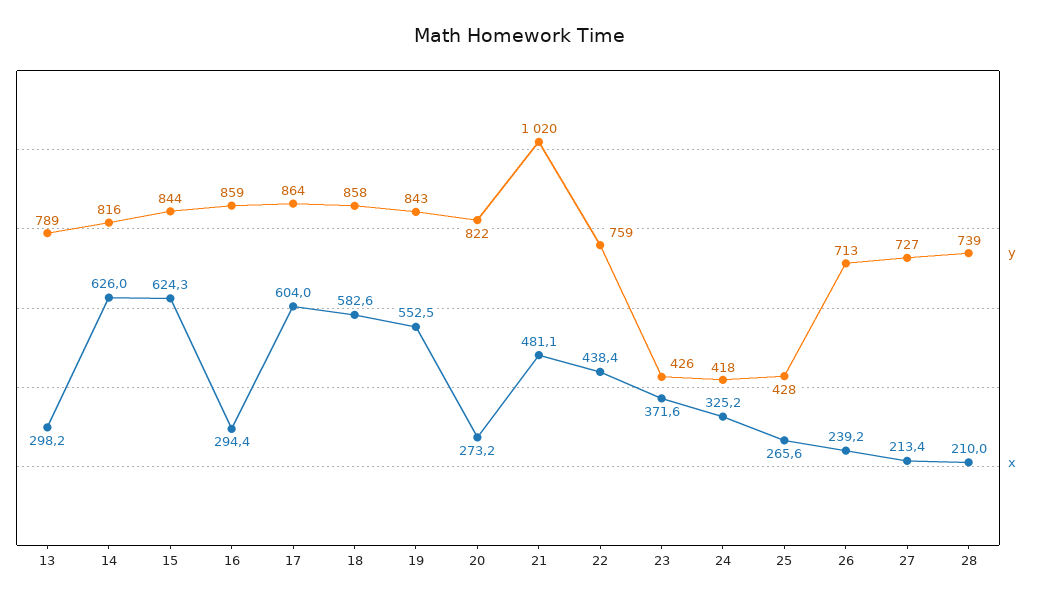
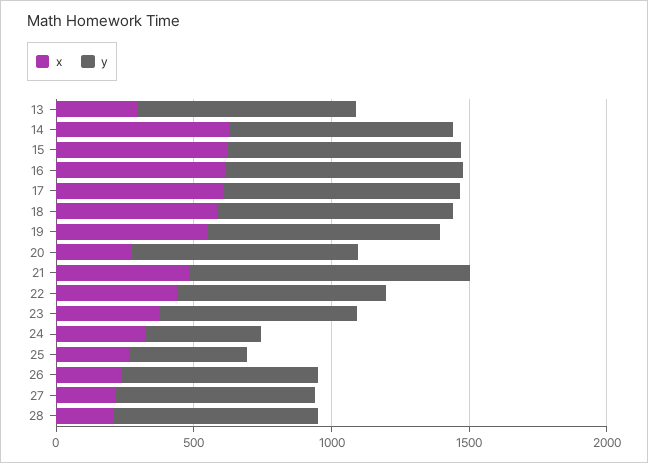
x, 16: 294.4 -> 600
y, 23: 426 -> 700

